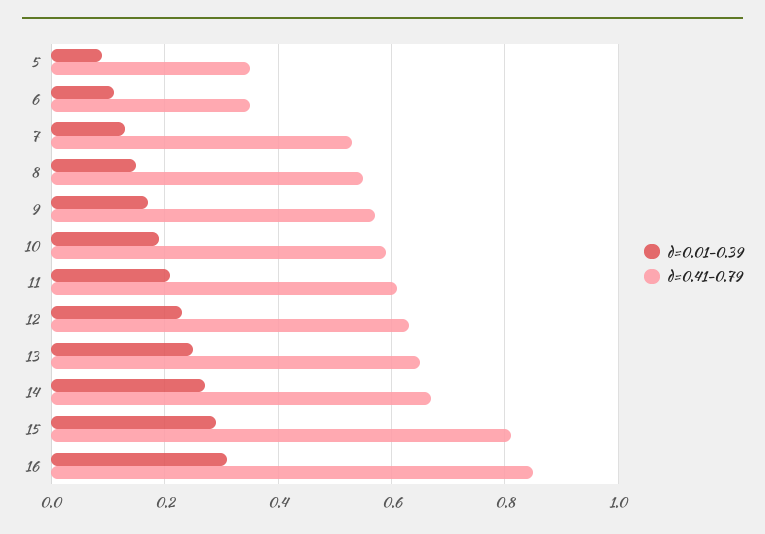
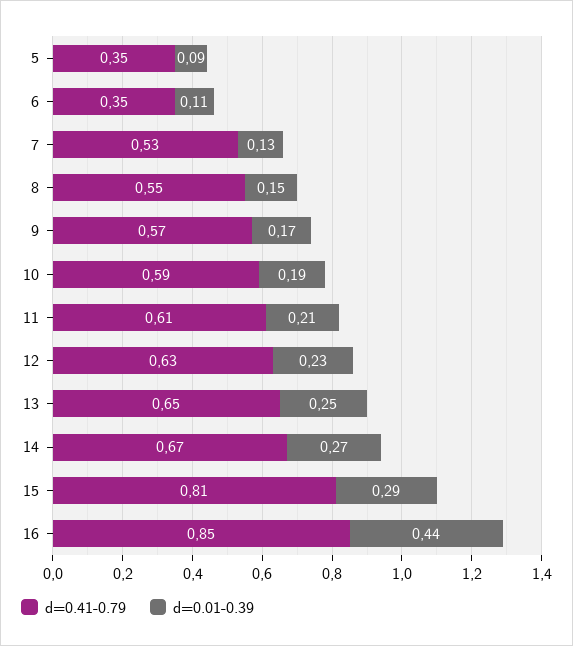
d=0.01-0.39, 16: 0.3 -> 0.44

